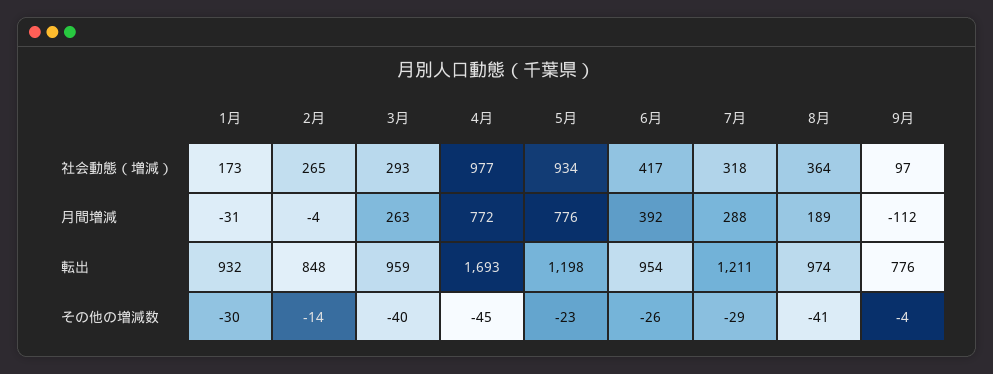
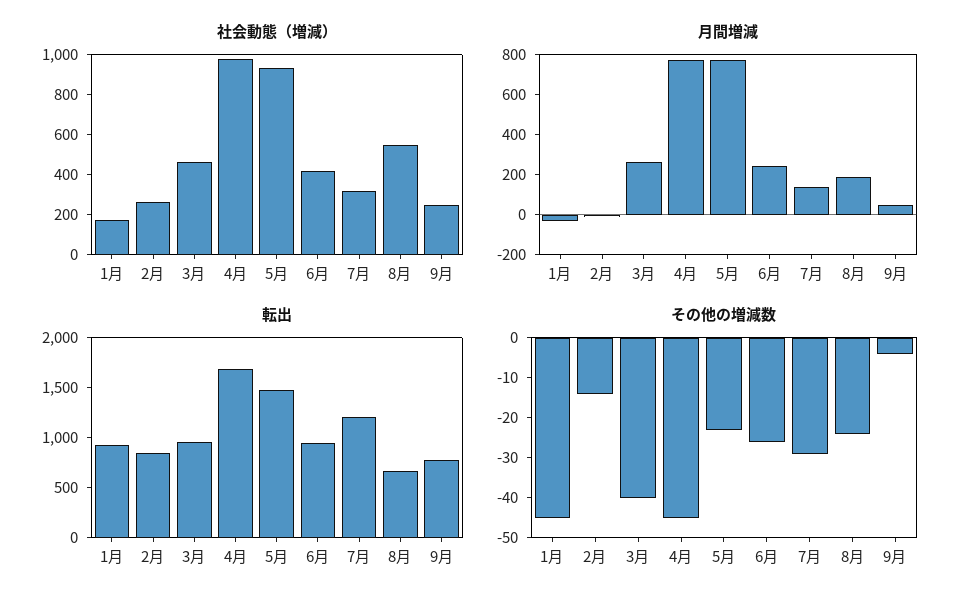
社会動態（増減）, 3月: 293 -> 450
社会動態（増減）, 8月: 364 -> 550
社会動態（増減）, 9月: 97 -> 250
月間増減, 6月: 392 -> 250
月間増減, 7月: 288 -> 150
月間増減, 9月: -112 -> 50
転出, 5月: 1198 -> 1500
転出, 8月: 974 -> 700
その他の増減数, 1月: -30 -> -45
その他の増減数, 8月: -41 -> -25

